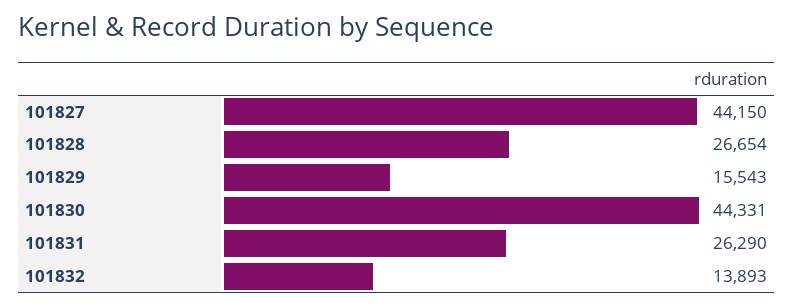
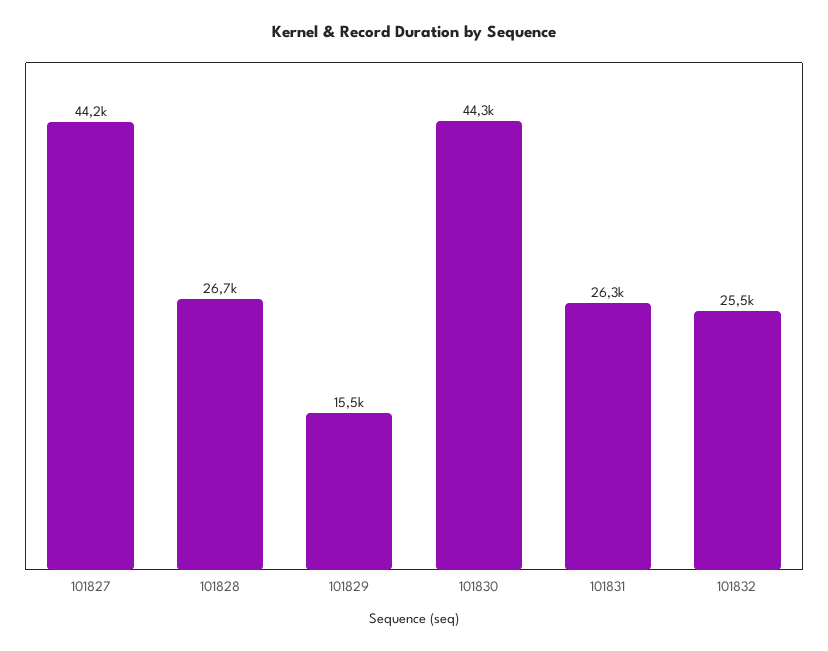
101832: 13893 -> 25500

